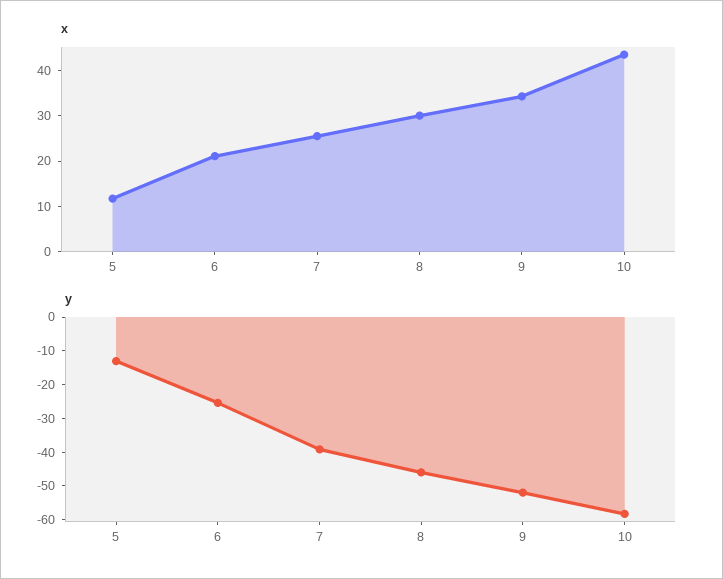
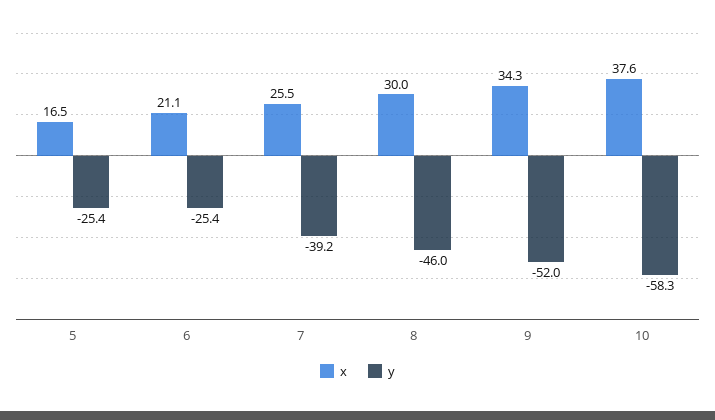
x, 5: 12 -> 16.5
x, 10: 44 -> 37.6
y, 5: -12.5 -> -25.4

